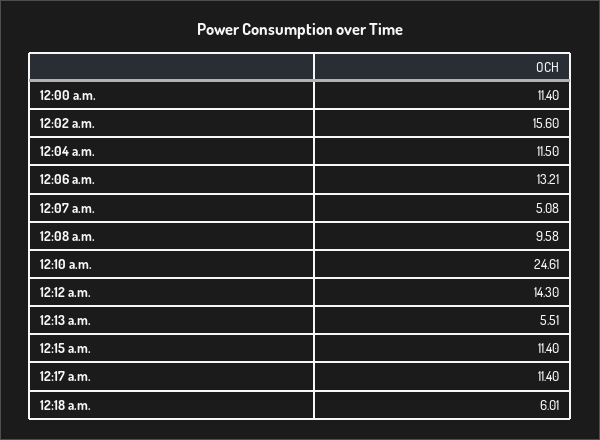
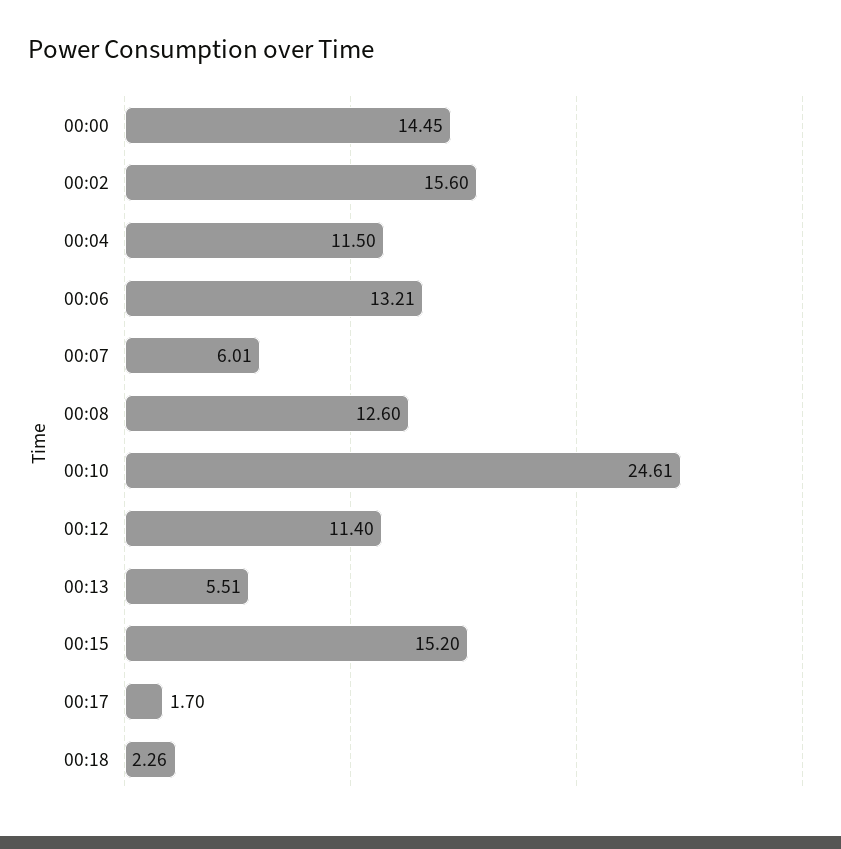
12:00 a.m.: 11.4 -> 14.45
12:07 a.m.: 5.08 -> 6.01
12:08 a.m.: 9.58 -> 12.6
12:12 a.m.: 14.3 -> 11.4
12:15 a.m.: 11.4 -> 15.2
12:17 a.m.: 11.4 -> 1.7
12:18 a.m.: 6.01 -> 2.26

